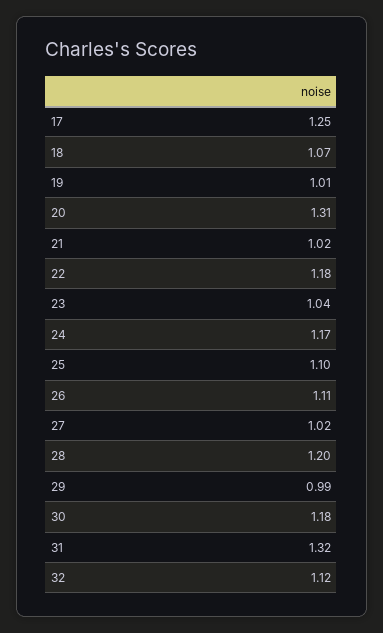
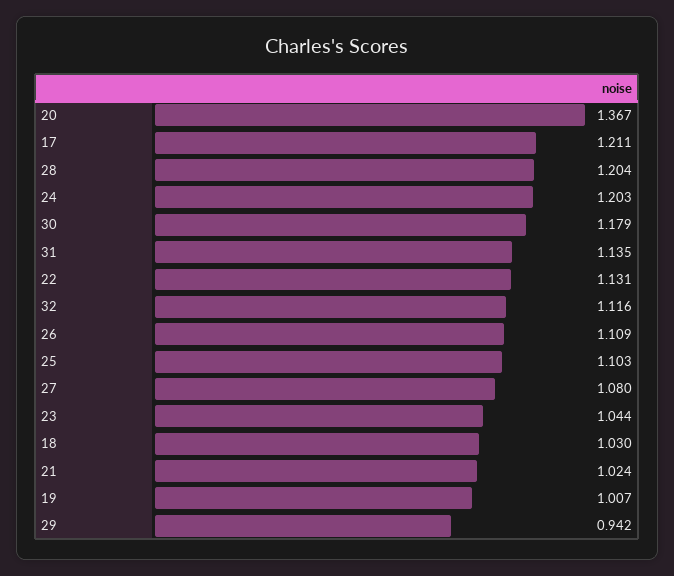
17: 1.25 -> 1.211
18: 1.07 -> 1.03
20: 1.31 -> 1.367
22: 1.18 -> 1.131
24: 1.17 -> 1.203
27: 1.02 -> 1.08
29: 0.99 -> 0.942
31: 1.32 -> 1.135

